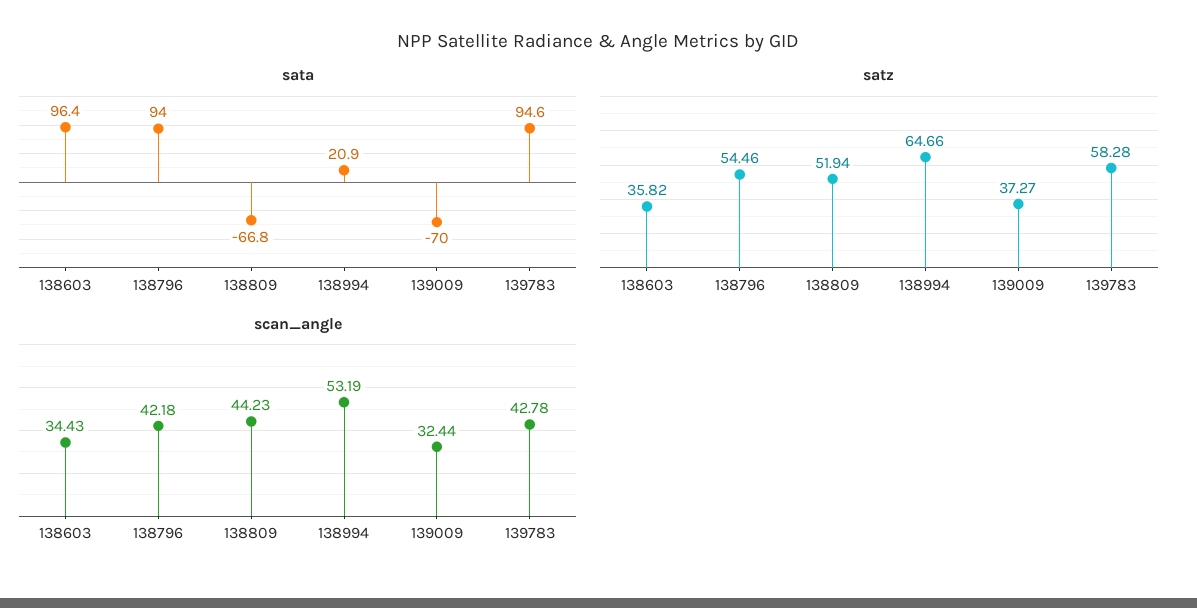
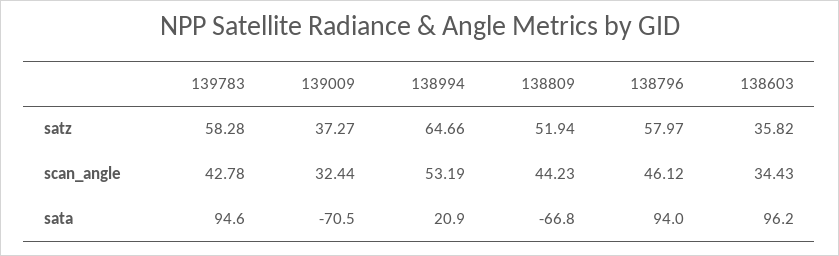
sata, 138603: 96.4 -> 96.2
sata, 139009: -70 -> -70.5
satz, 138796: 54.46 -> 57.97
scan_angle, 138796: 42.18 -> 46.12

